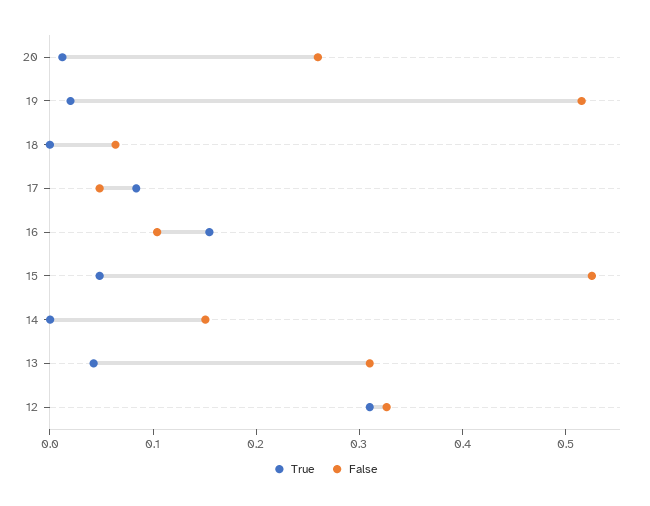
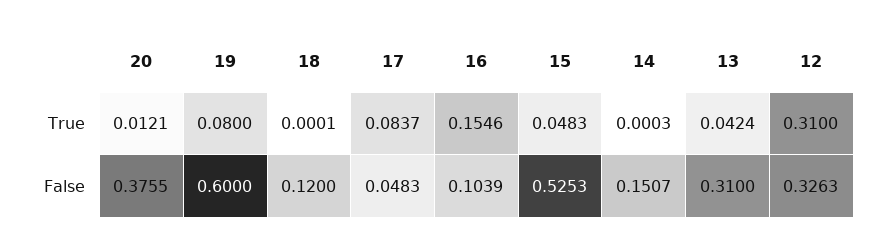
False, 20: 0.26 -> 0.3755
True, 19: 0.02 -> 0.08
False, 19: 0.52 -> 0.6
False, 18: 0.06 -> 0.12

